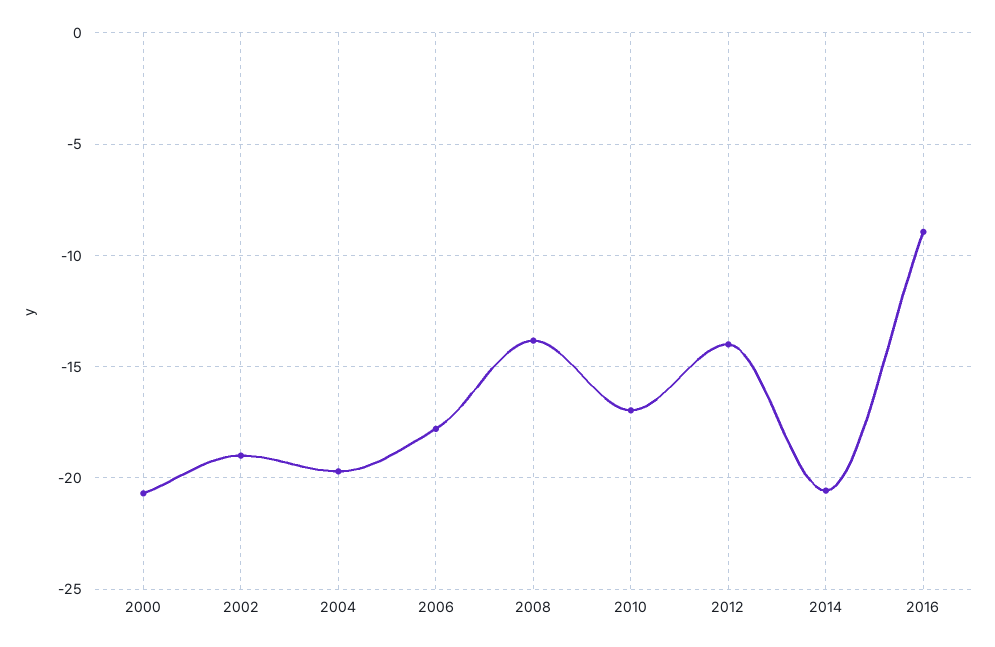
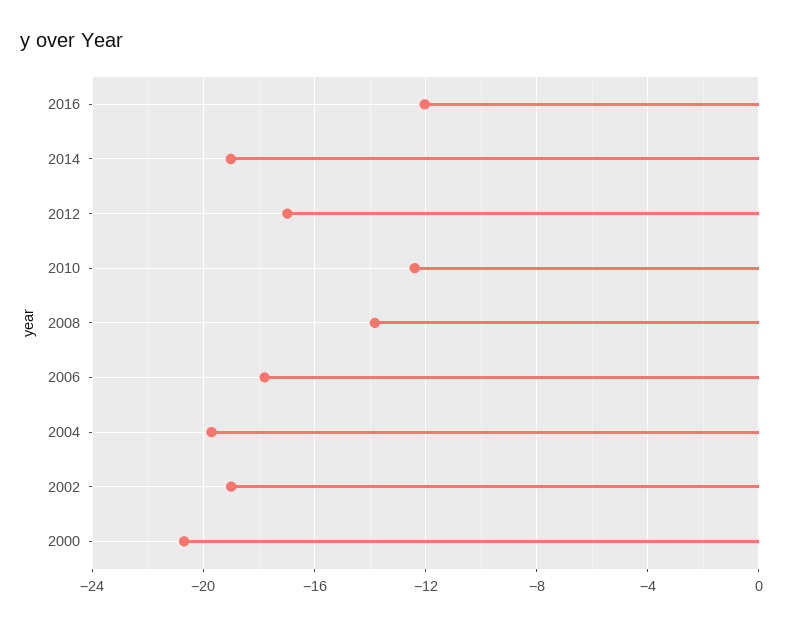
2010: -17 -> -12.5
2012: -14 -> -17
2014: -20.5 -> -19
2016: -9 -> -12

